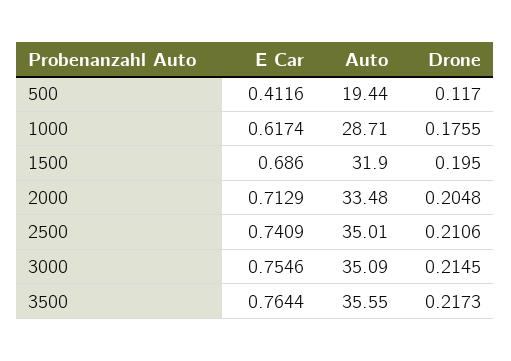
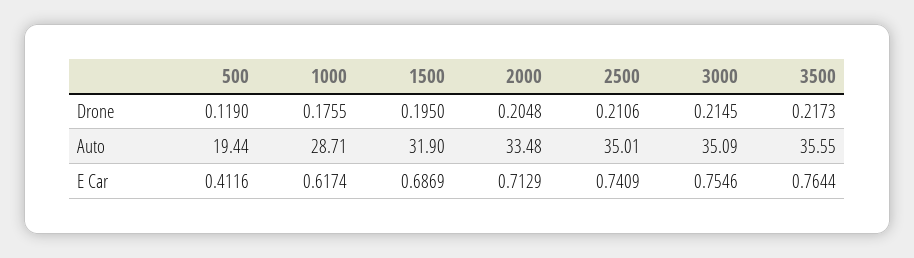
Drone, 500: 0.117 -> 0.119
E Car, 1500: 0.686 -> 0.6869

